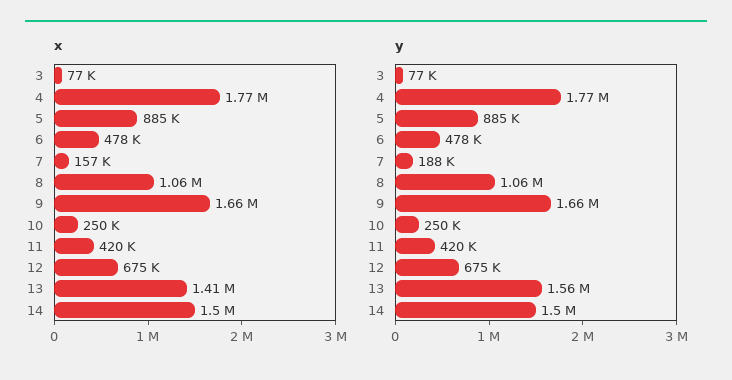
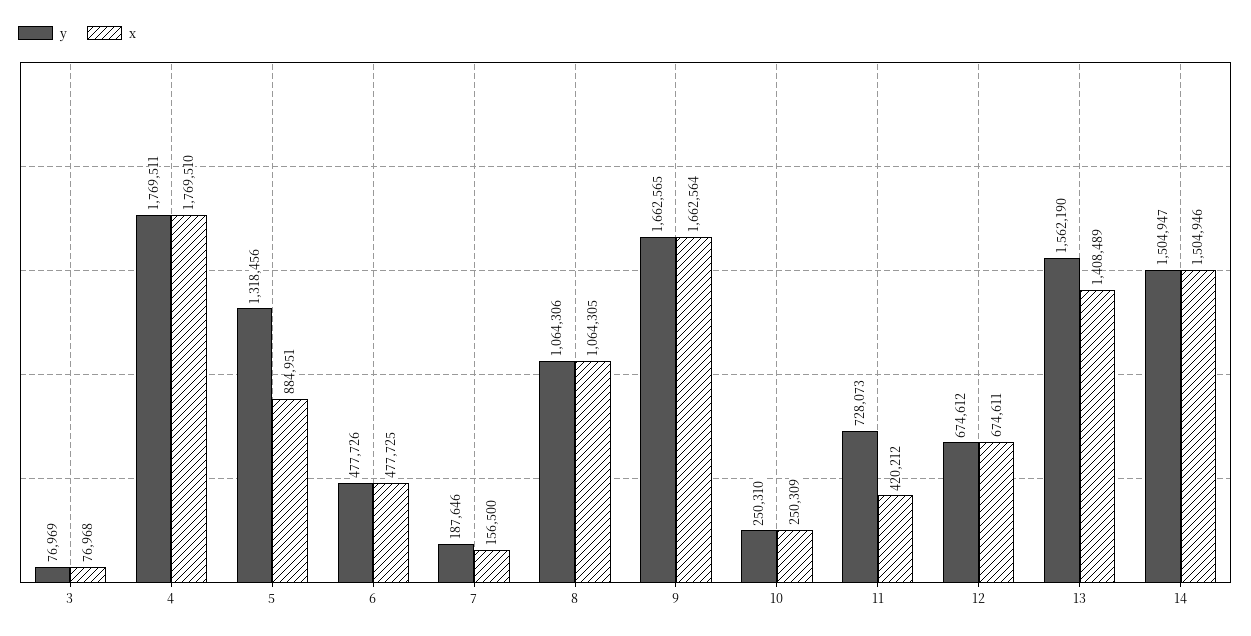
y, 5: 885000 -> 1318456
y, 11: 420000 -> 728073

